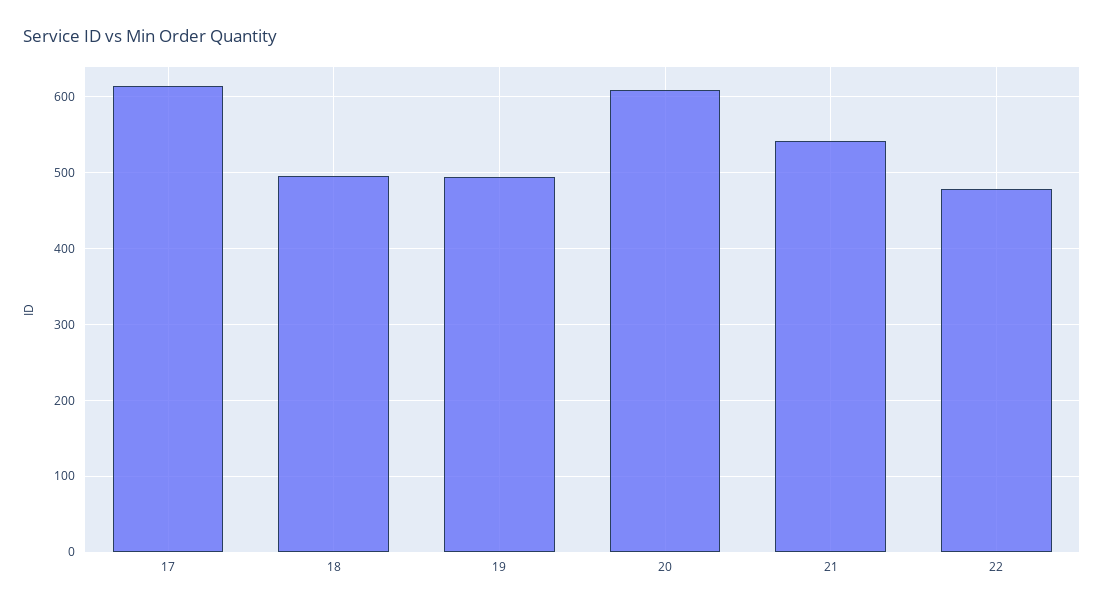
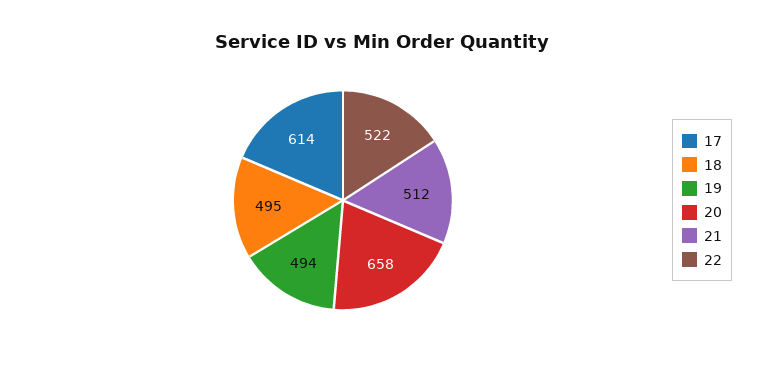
20: 610 -> 658
21: 540 -> 512
22: 480 -> 522

